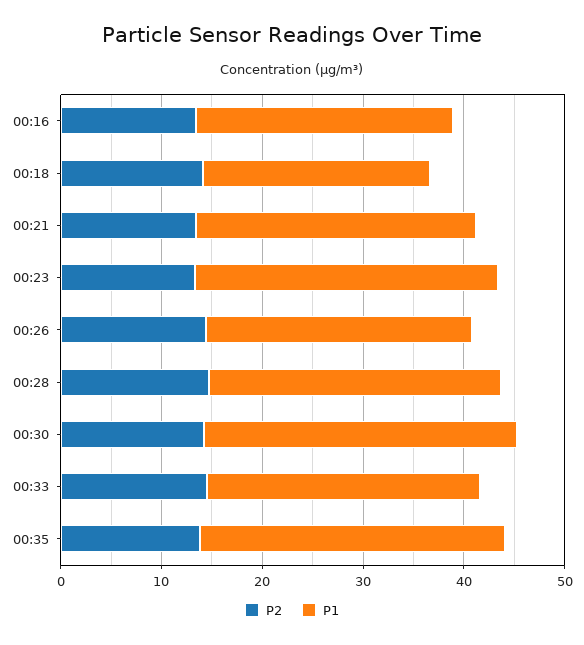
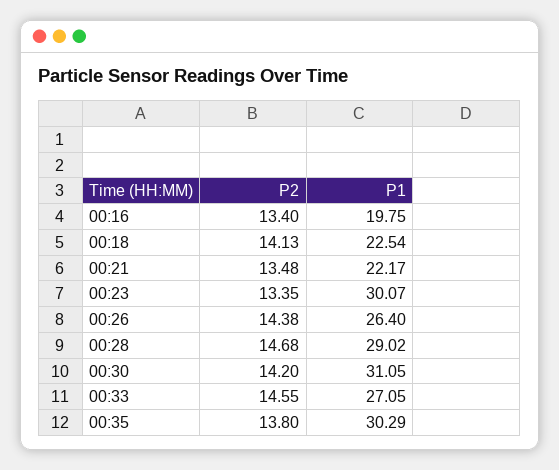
P1, 00:16: 26 -> 19.75
P1, 00:21: 28 -> 22.17

